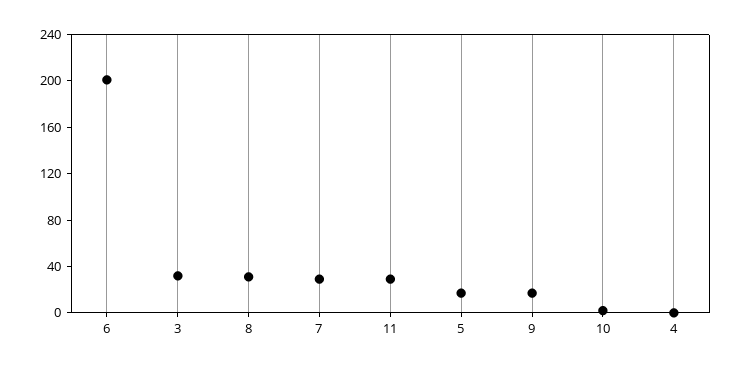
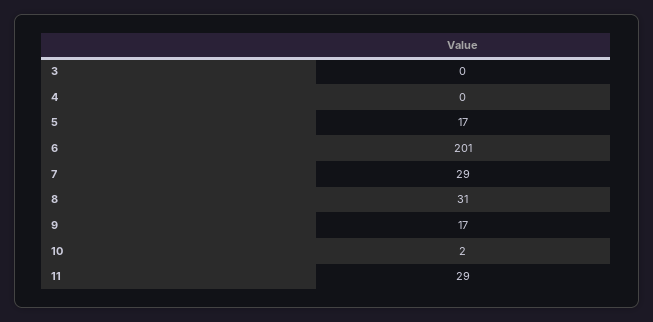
3: 30 -> 0

